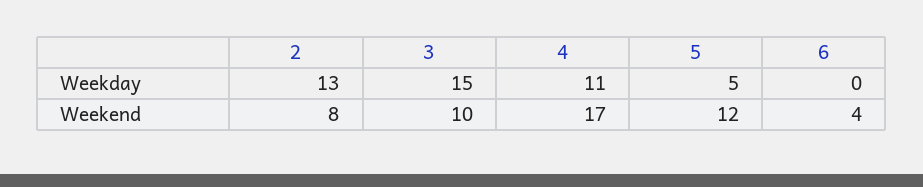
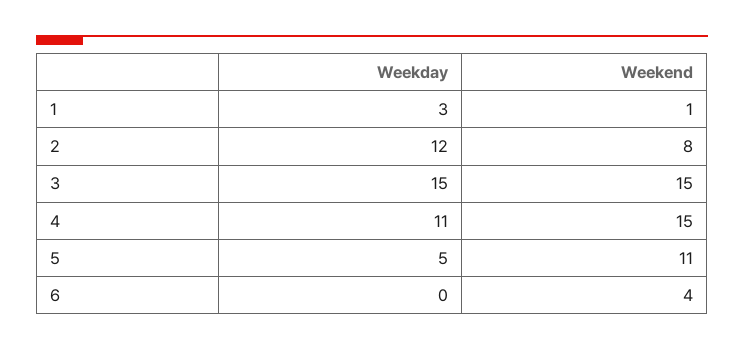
2, Weekday: 13 -> 12
3, Weekend: 10 -> 15
4, Weekend: 17 -> 15
5, Weekend: 12 -> 11
1, Weekday: none -> 3
1, Weekend: none -> 1

